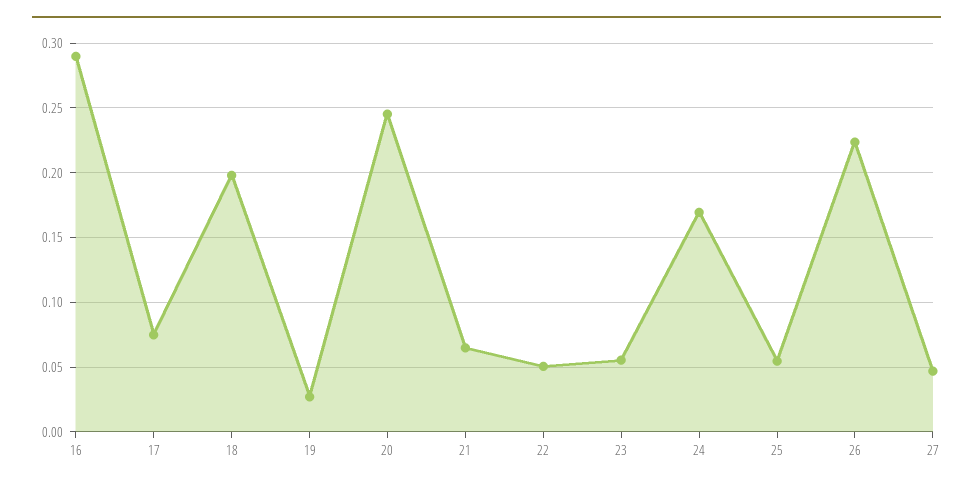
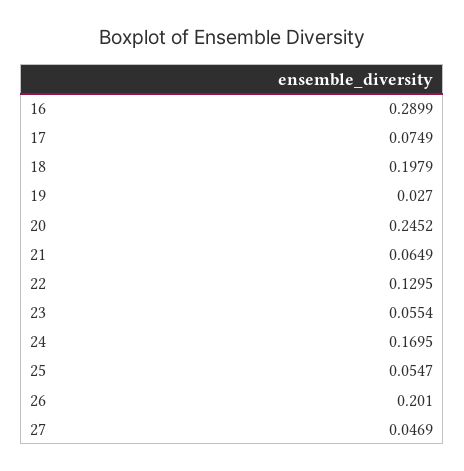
22: 0.05 -> 0.1295
26: 0.225 -> 0.201

